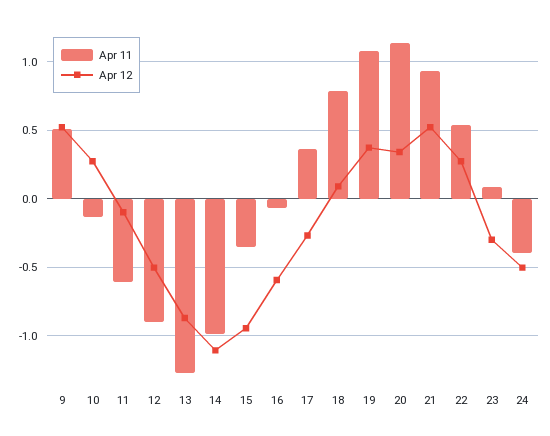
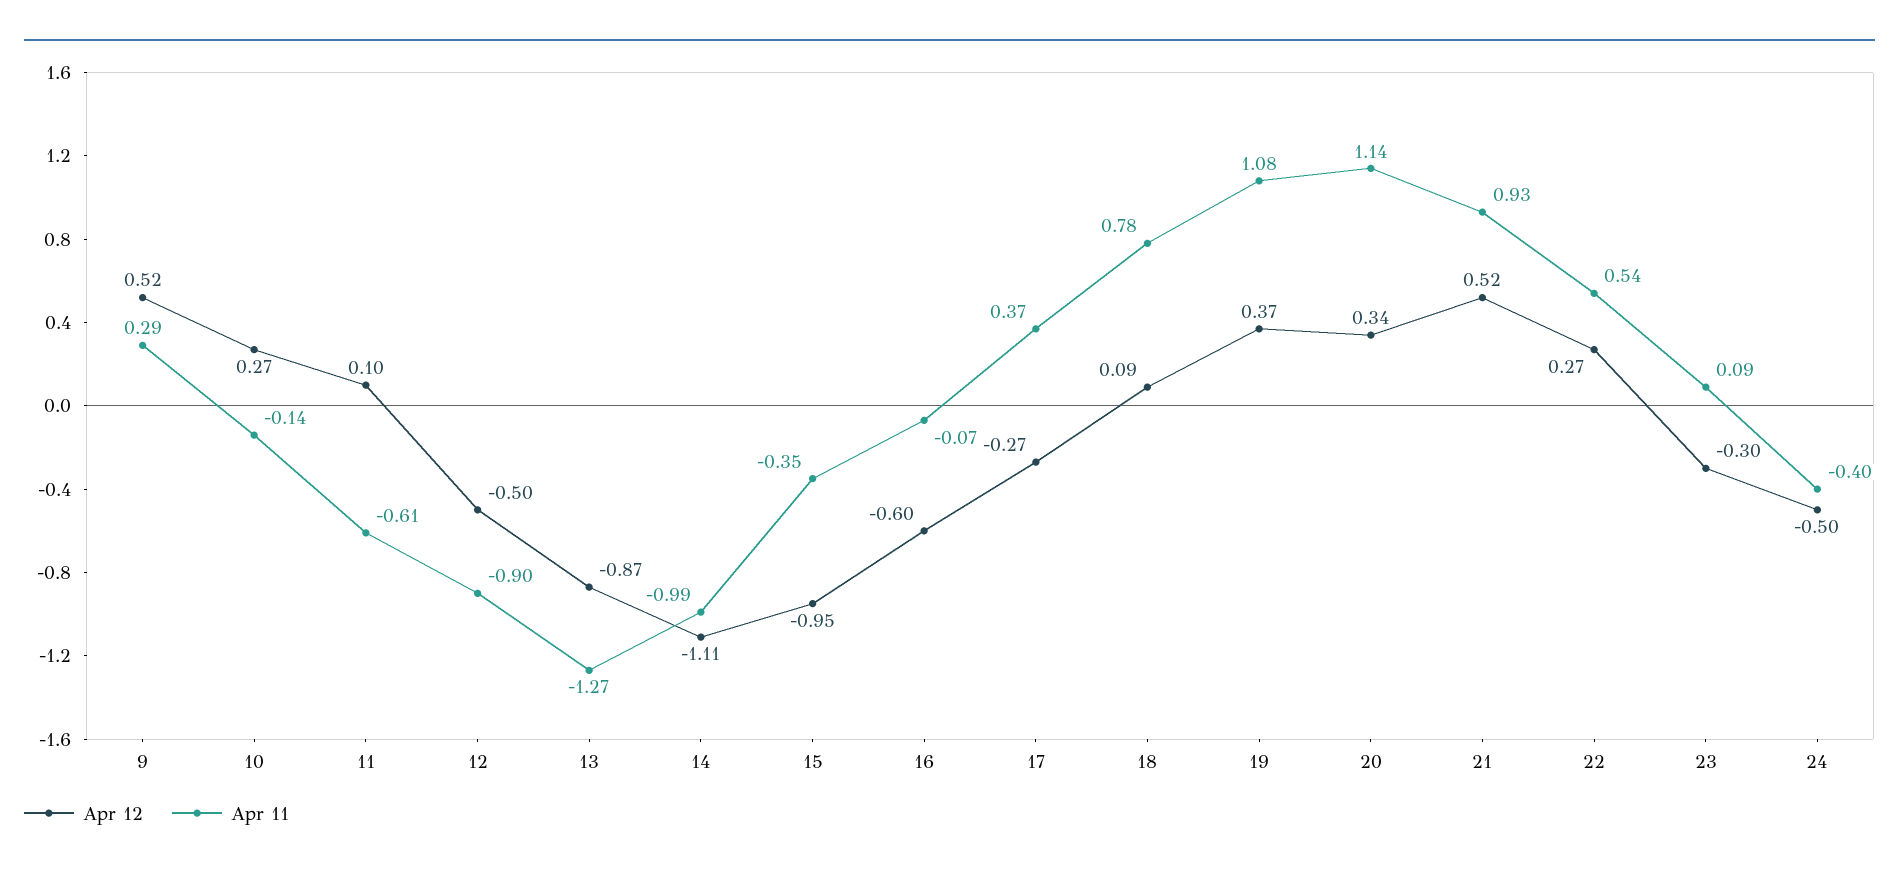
Apr 11, 9: 0.5 -> 0.29
Apr 12, 11: -0.1 -> 0.1

